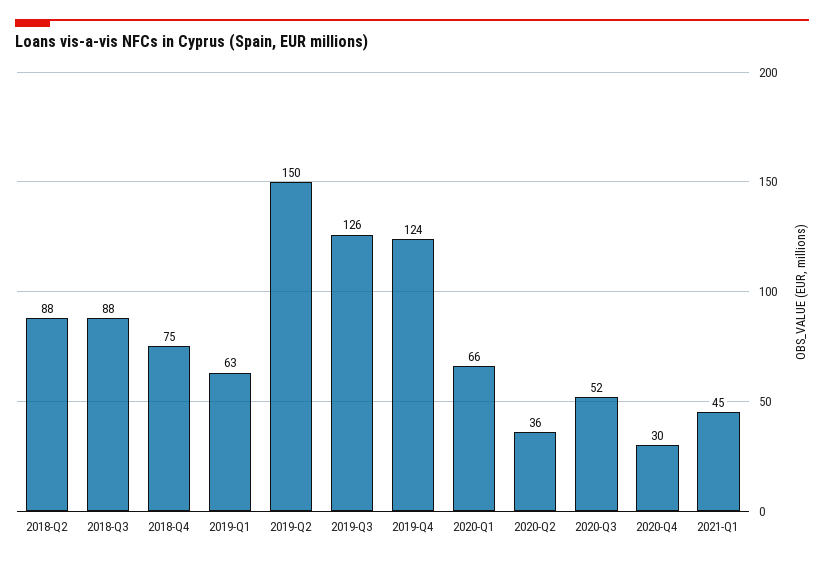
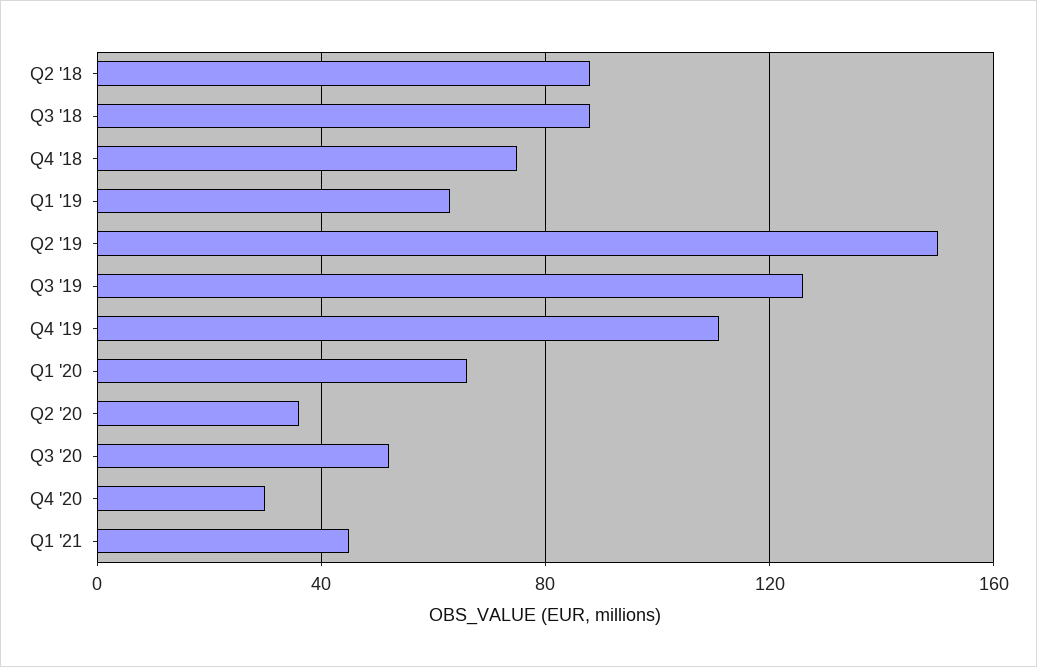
2019-Q4: 124 -> 110

